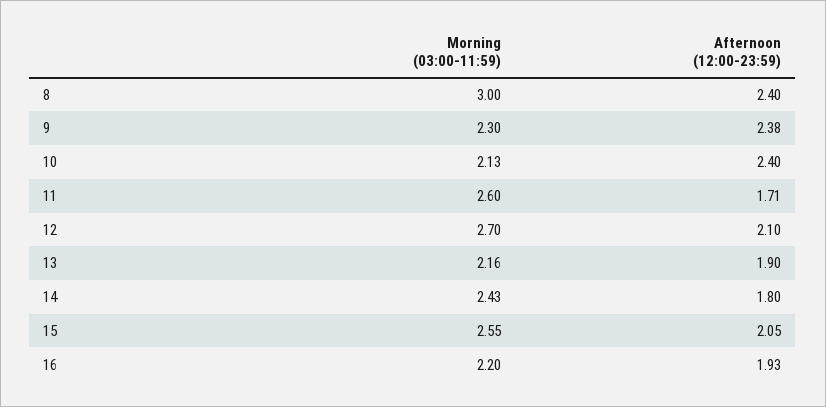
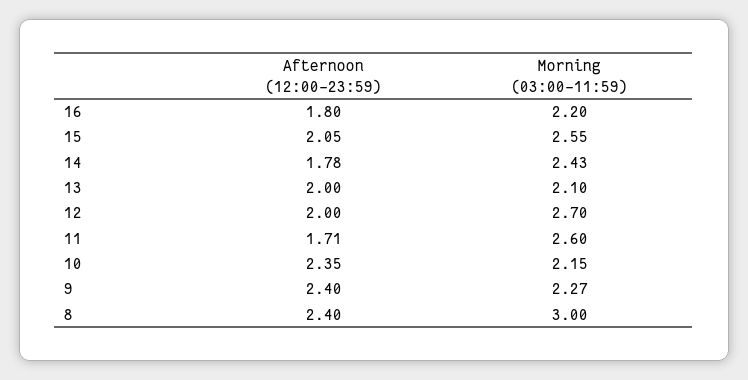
Morning (03:00-11:59), 9: 2.3 -> 2.27
Afternoon (12:00-23:59), 9: 2.38 -> 2.4
Morning (03:00-11:59), 10: 2.13 -> 2.15
Afternoon (12:00-23:59), 10: 2.4 -> 2.35
Afternoon (12:00-23:59), 12: 2.1 -> 2
Morning (03:00-11:59), 13: 2.16 -> 2.1
Afternoon (12:00-23:59), 13: 1.9 -> 2
Afternoon (12:00-23:59), 14: 1.8 -> 1.78
Afternoon (12:00-23:59), 16: 1.93 -> 1.8

